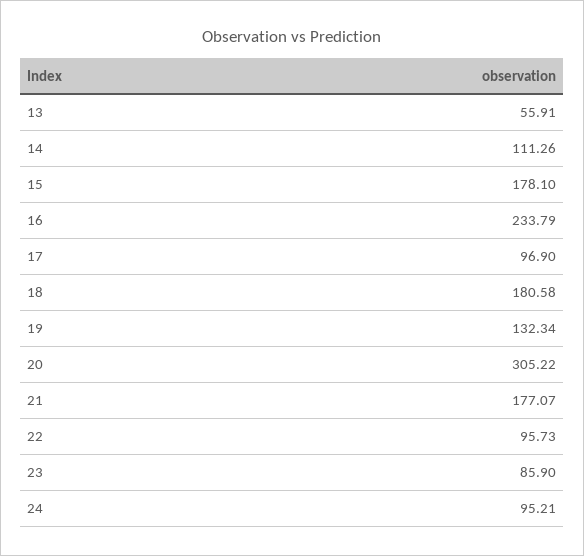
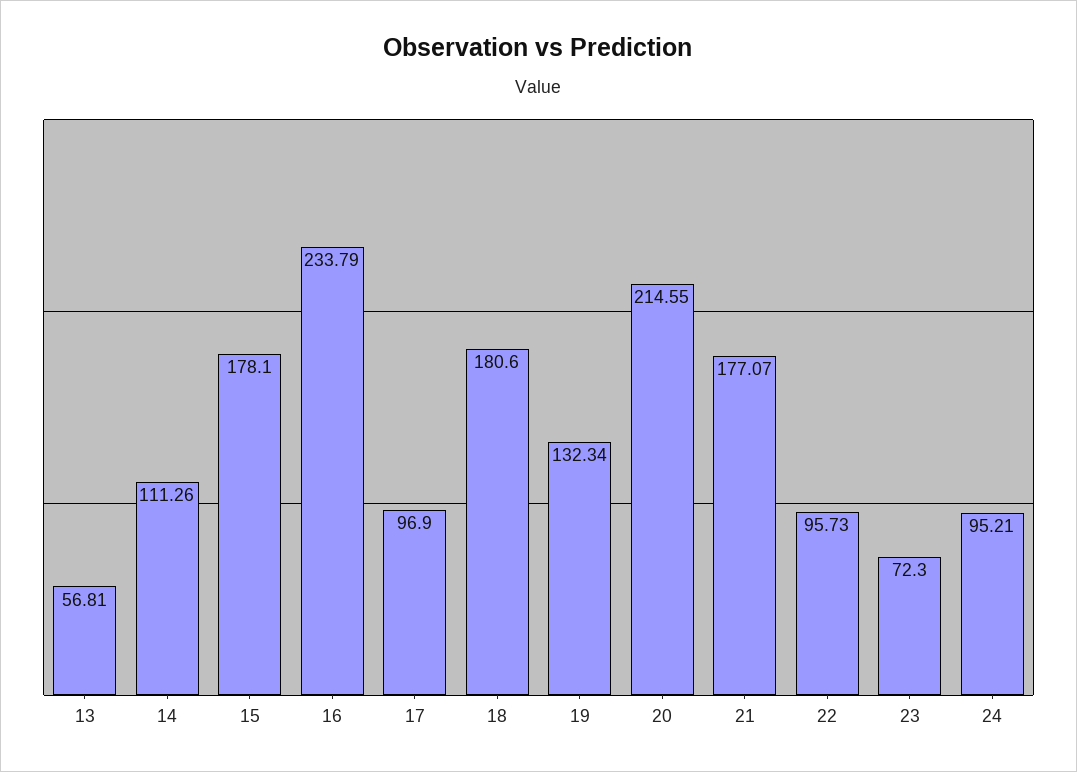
13: 55.91 -> 56.81
18: 180.58 -> 180.6
20: 305.22 -> 214.55
23: 85.9 -> 72.3

